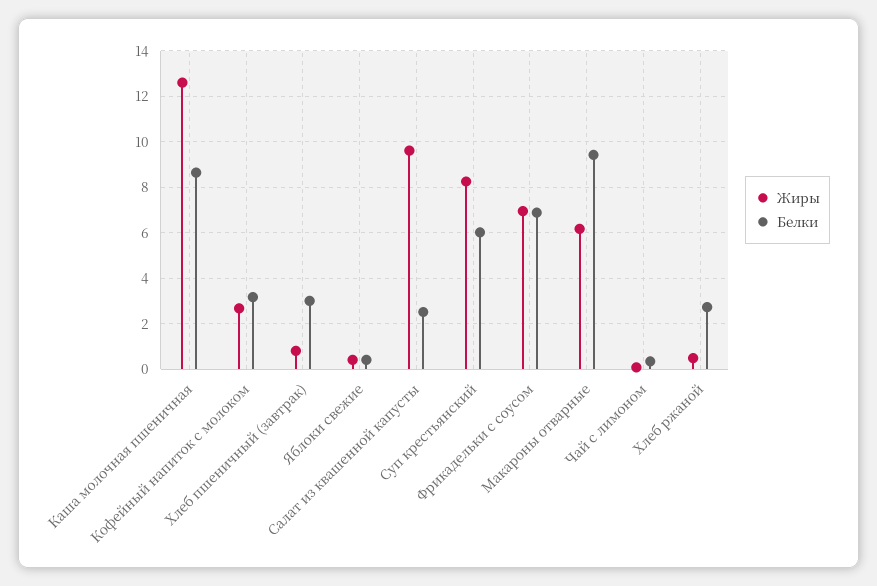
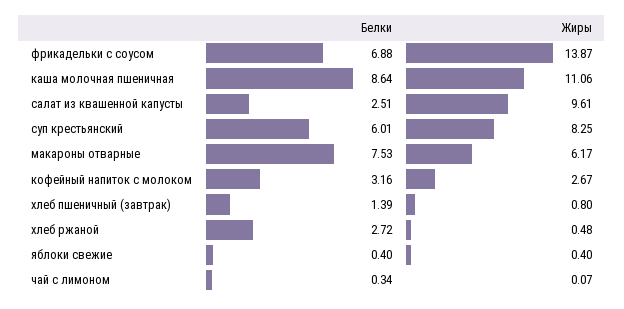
Жиры, Каша молочная пшеничная: 12.5 -> 11.06
Белки, Хлеб пшеничный (завтрак): 3 -> 1.39
Жиры, Фрикадельки с соусом: 7 -> 13.87
Белки, Макароны отварные: 9.5 -> 7.53

